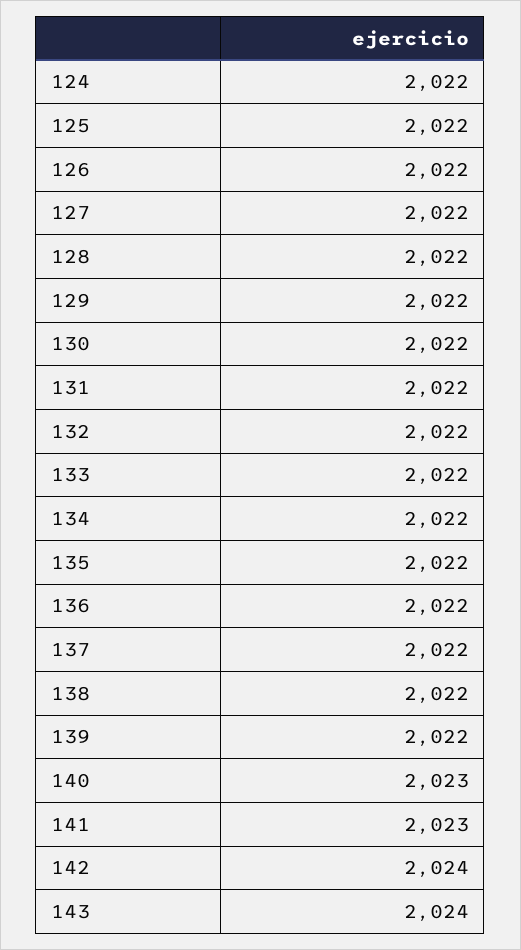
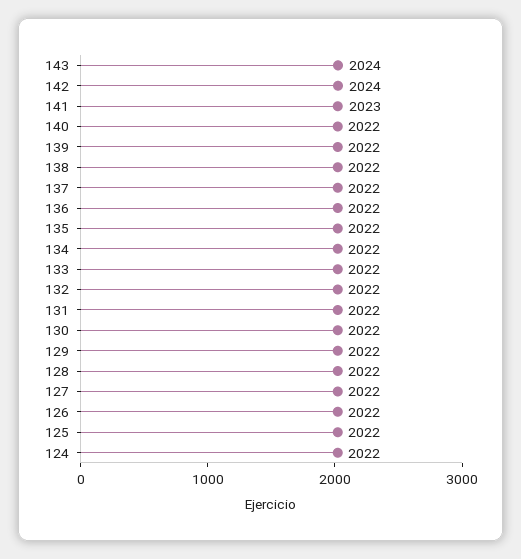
140: 2023 -> 2022

